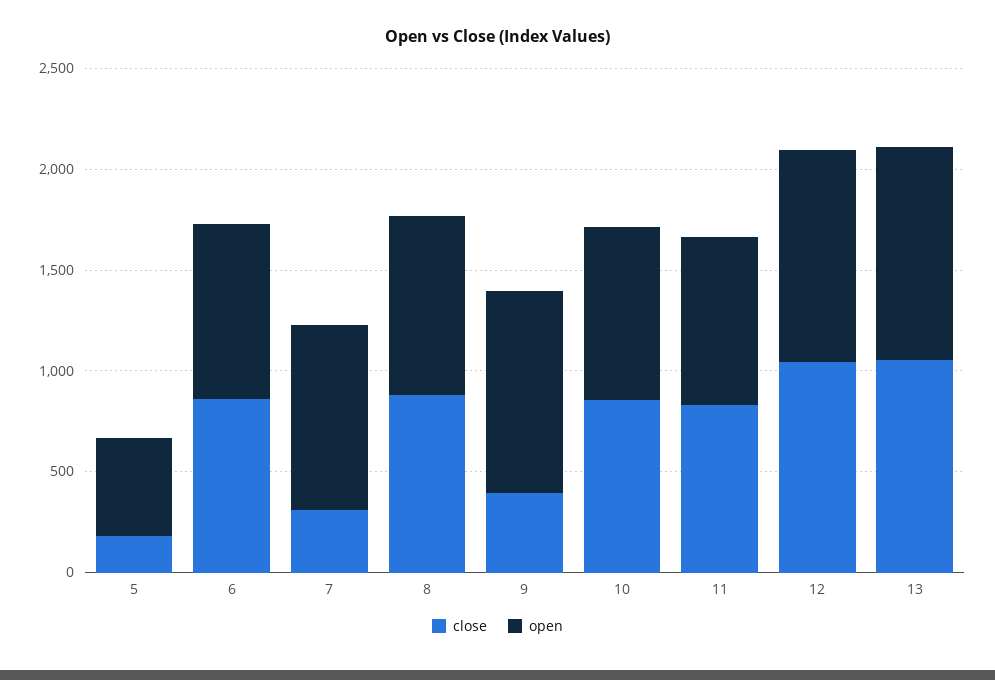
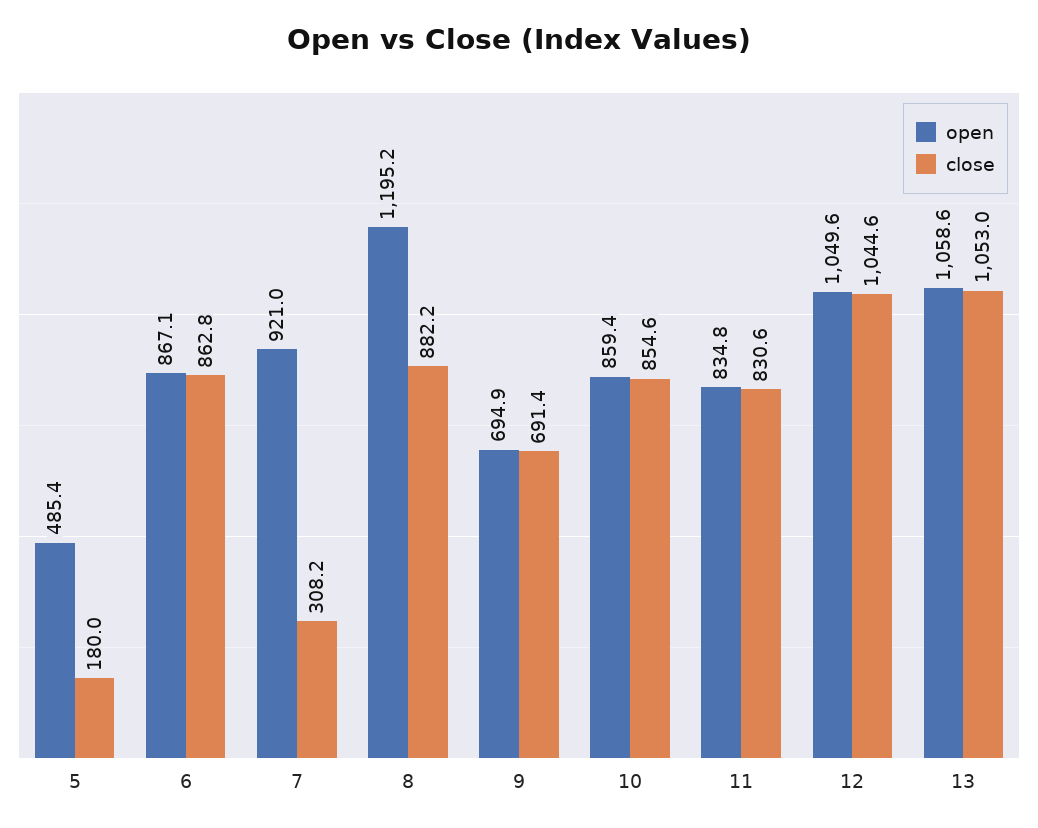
open, 8: 900 -> 1195.2
close, 9: 400 -> 691.4
open, 9: 1000 -> 694.9

